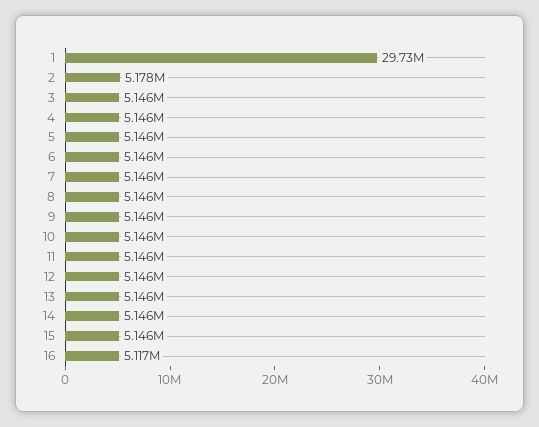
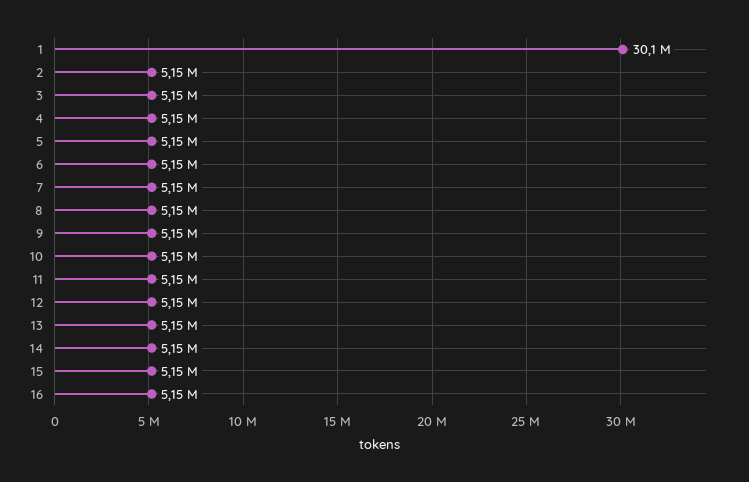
1: 29730000 -> 30100000
2: 5178000 -> 5150000
16: 5117000 -> 5150000

